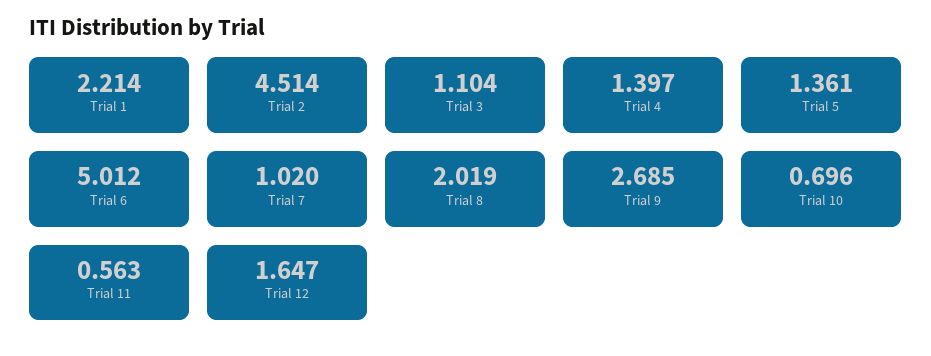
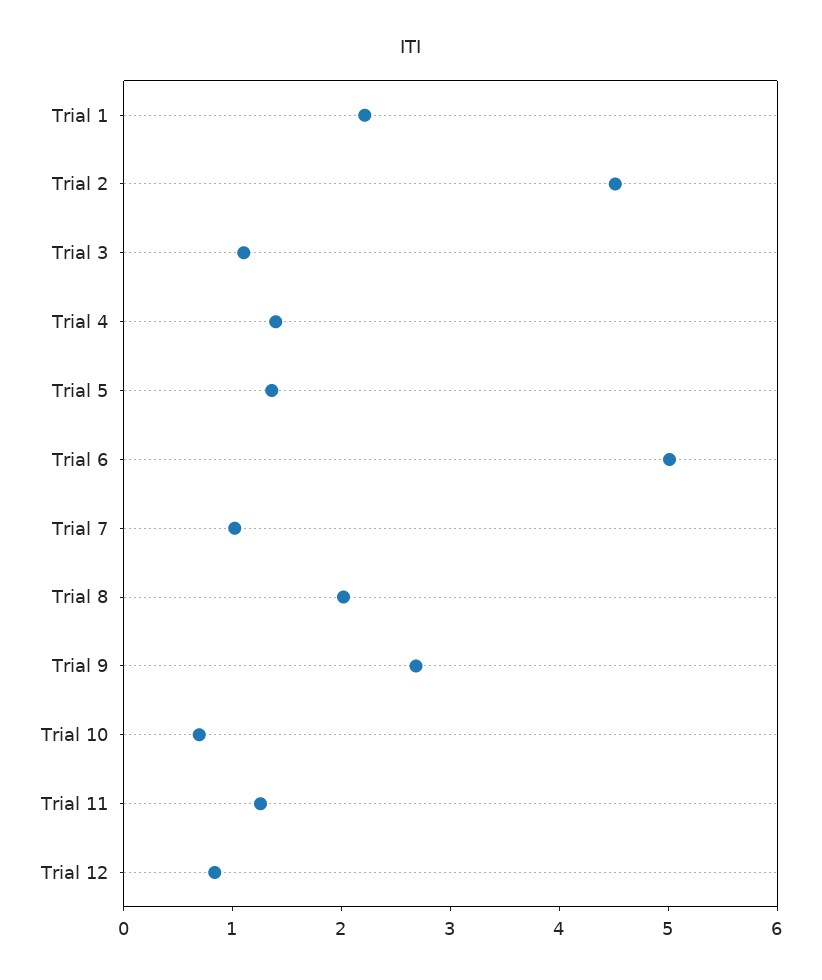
Trial 11: 0.563 -> 1.2
Trial 12: 1.647 -> 0.8

